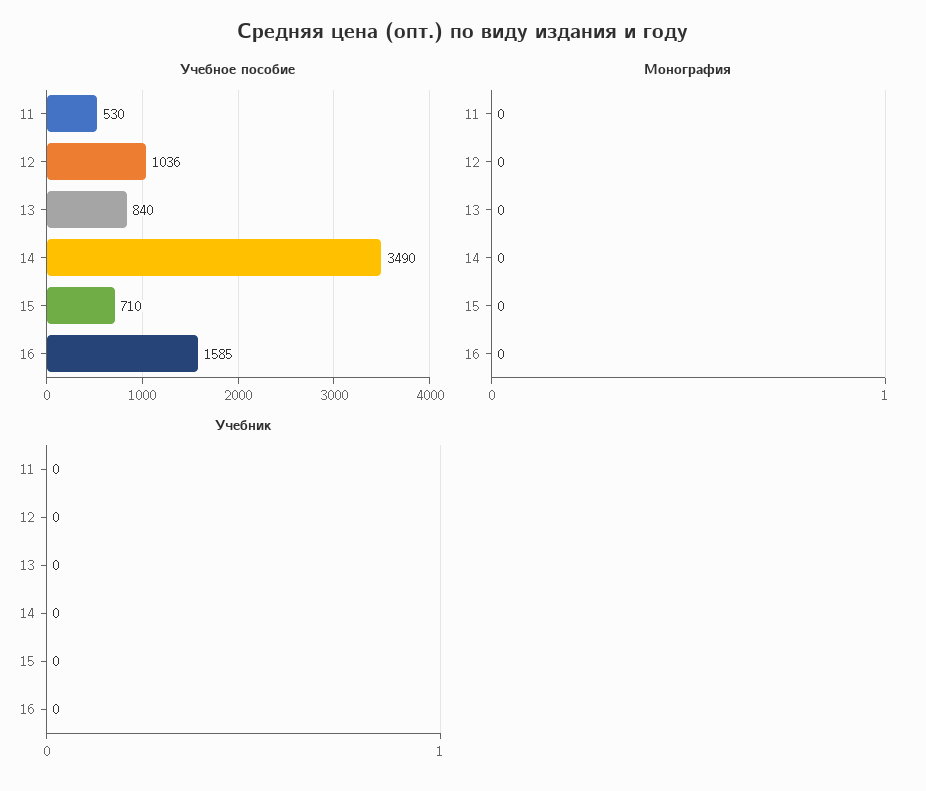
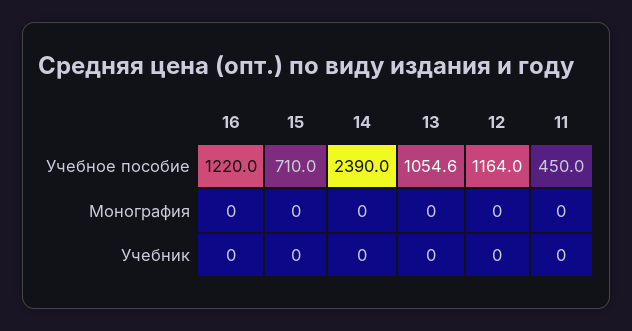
Учебное пособие, 11: 530 -> 450
Учебное пособие, 12: 1036 -> 1164
Учебное пособие, 13: 840 -> 1054.6
Учебное пособие, 14: 3490 -> 2390
Учебное пособие, 16: 1585 -> 1220

